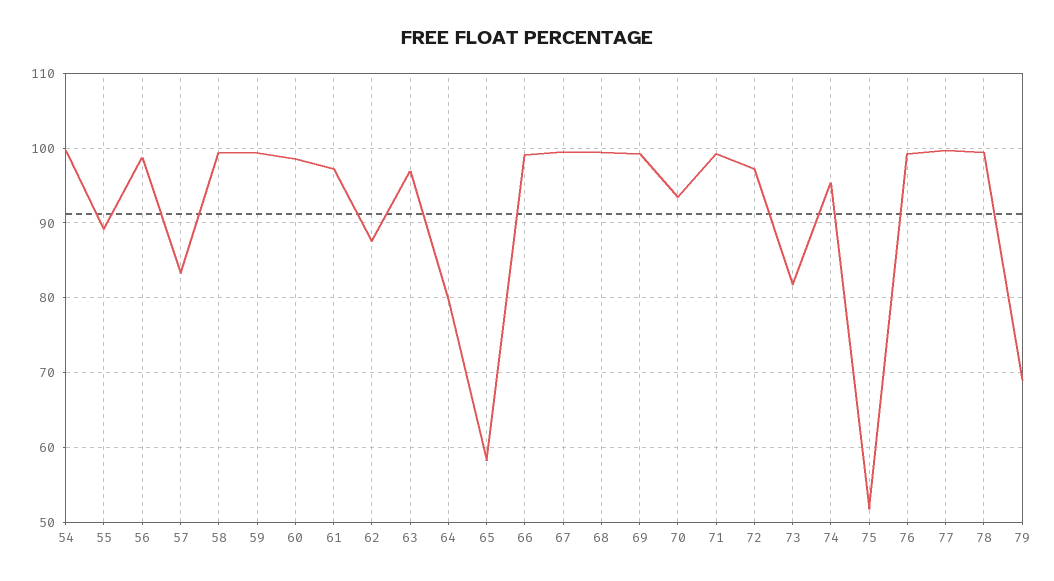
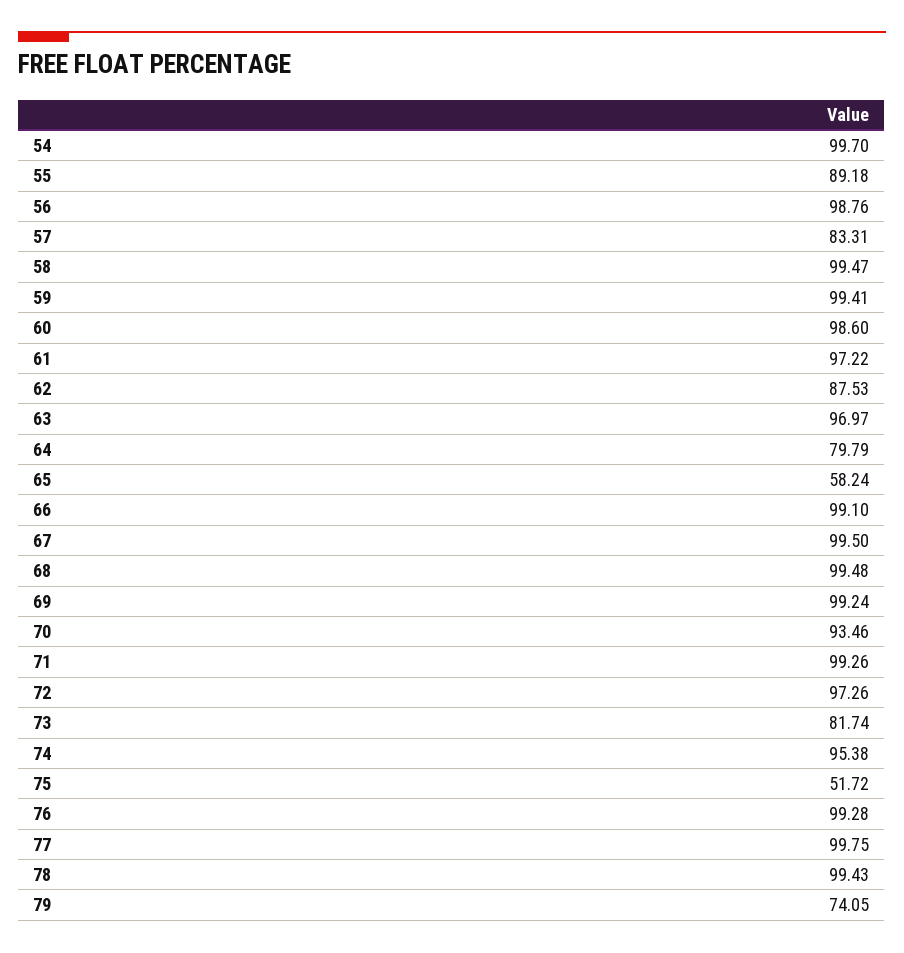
79: 69 -> 74.05

